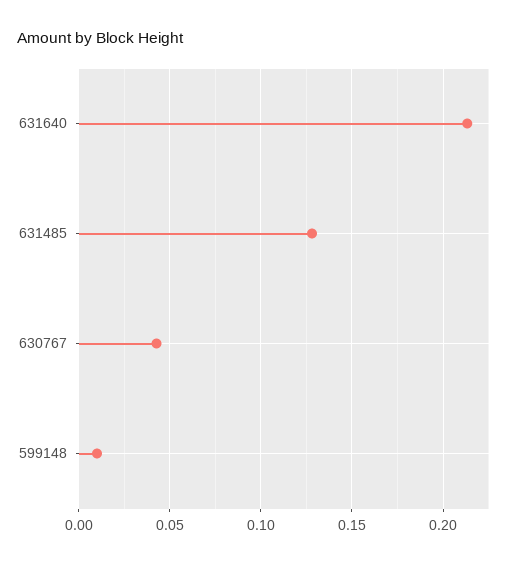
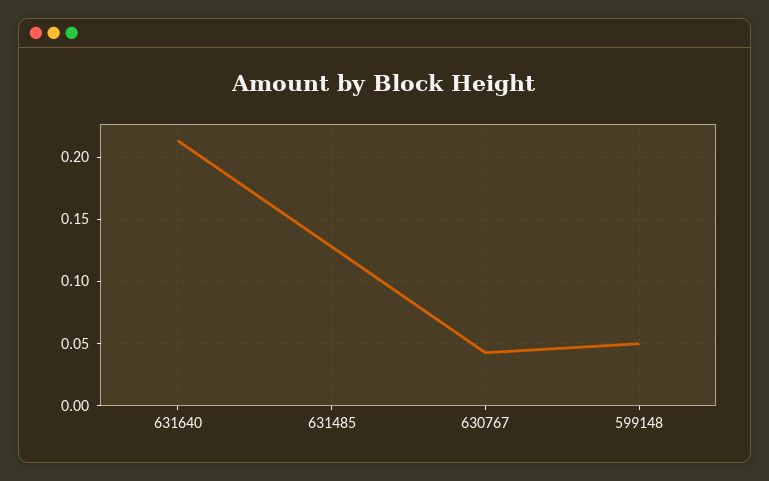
599148: 0.01 -> 0.05

